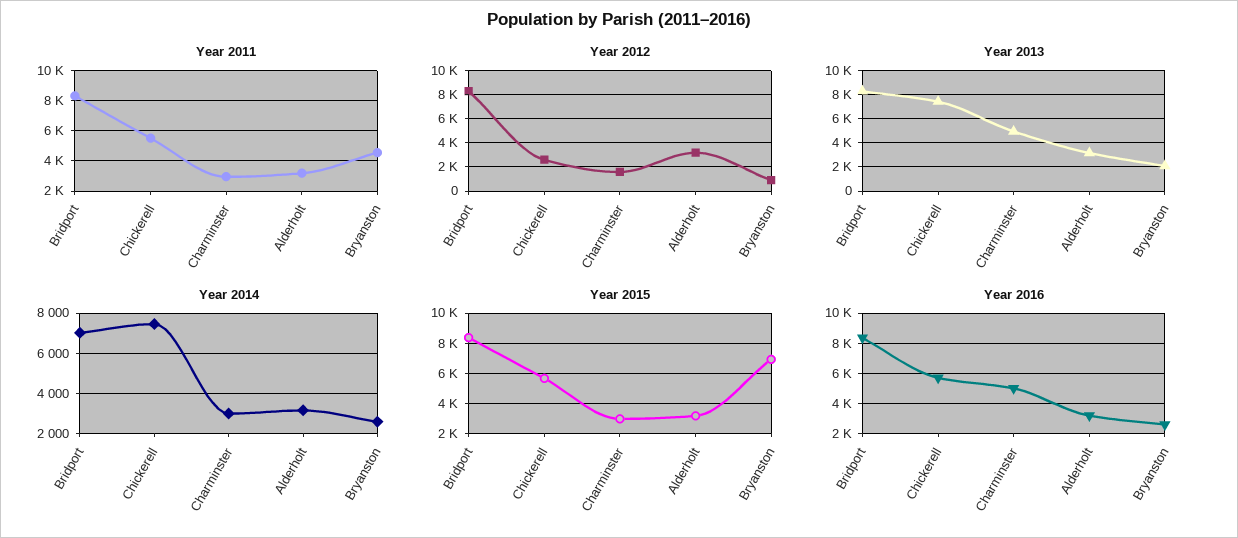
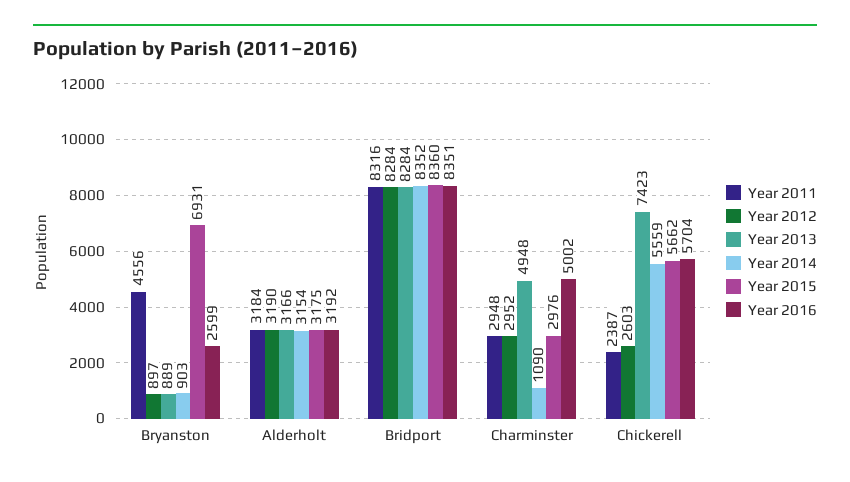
Year 2011, Chickerell: 5500 -> 2387
Year 2012, Charminster: 1500 -> 2952
Year 2013, Bryanston: 2000 -> 889
Year 2014, Bridport: 7000 -> 8352
Year 2014, Chickerell: 7500 -> 5559
Year 2014, Charminster: 3000 -> 1090
Year 2014, Bryanston: 2500 -> 903

